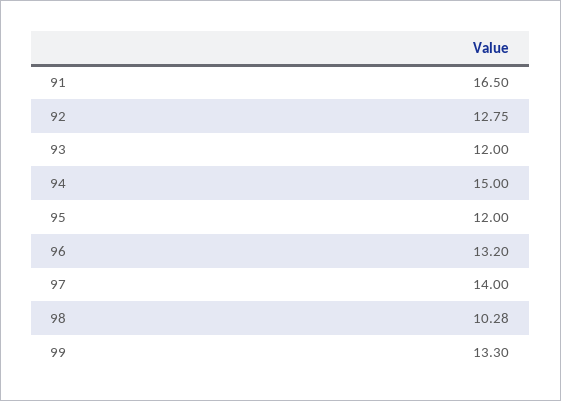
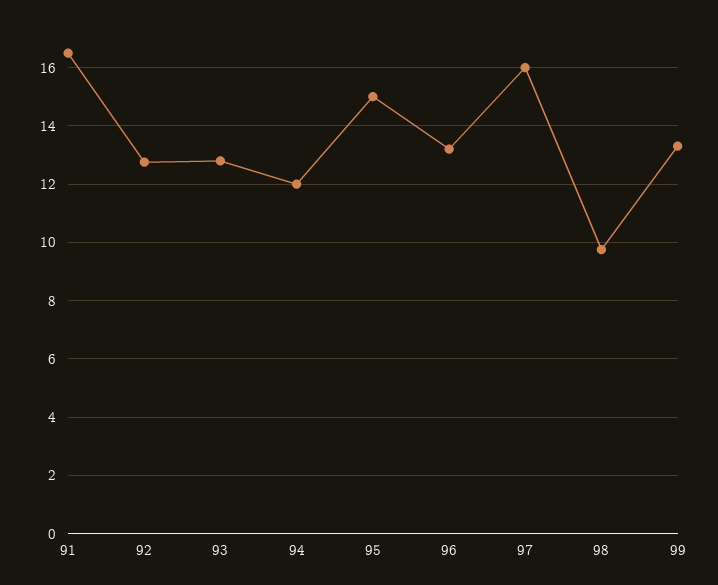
93: 12 -> 12.75
94: 15 -> 12
95: 12 -> 15
97: 14 -> 16
98: 10.28 -> 9.75

